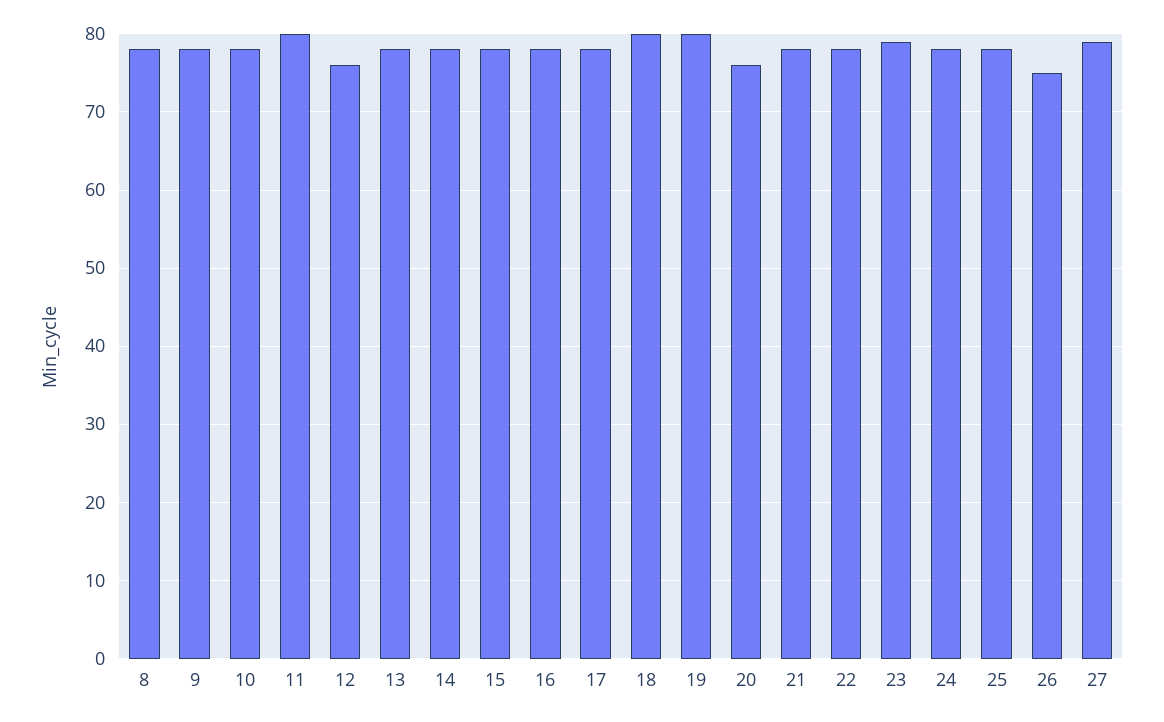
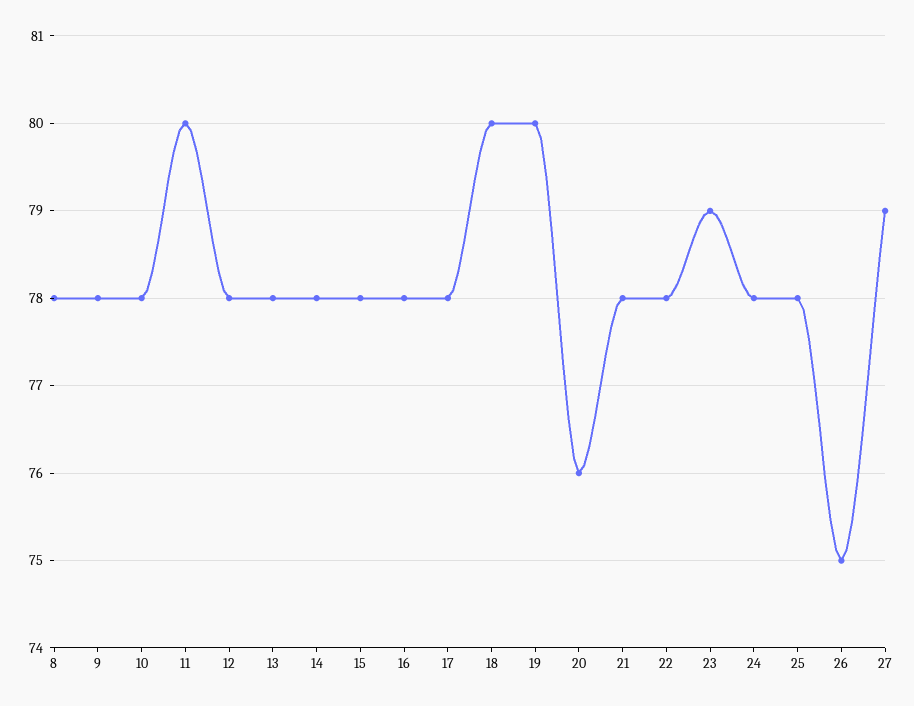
12: 76 -> 78

